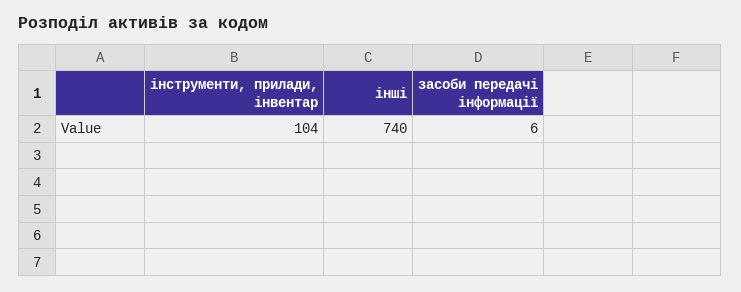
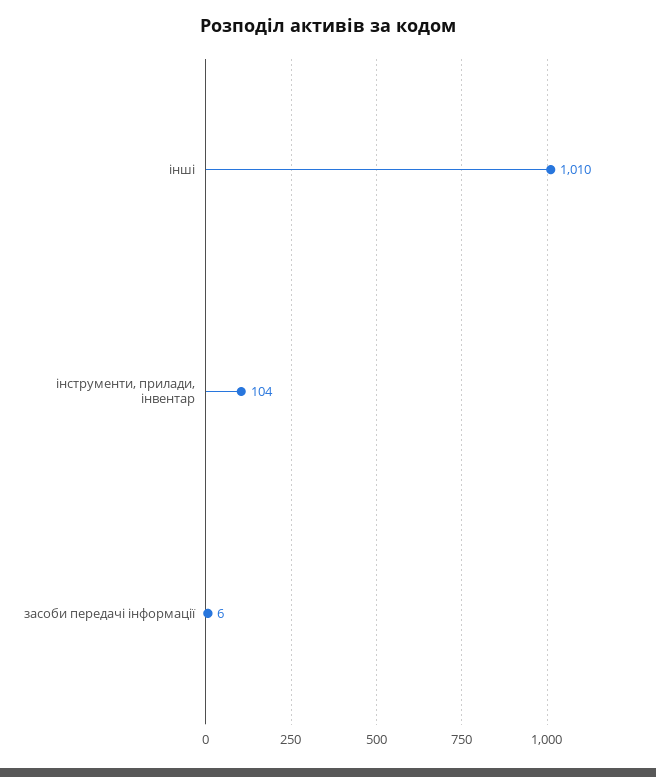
інші: 740 -> 1010

